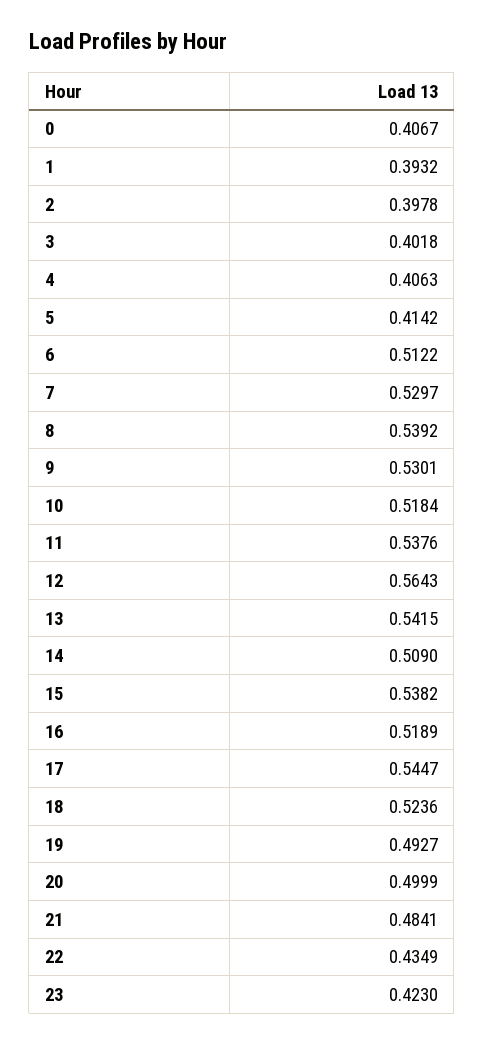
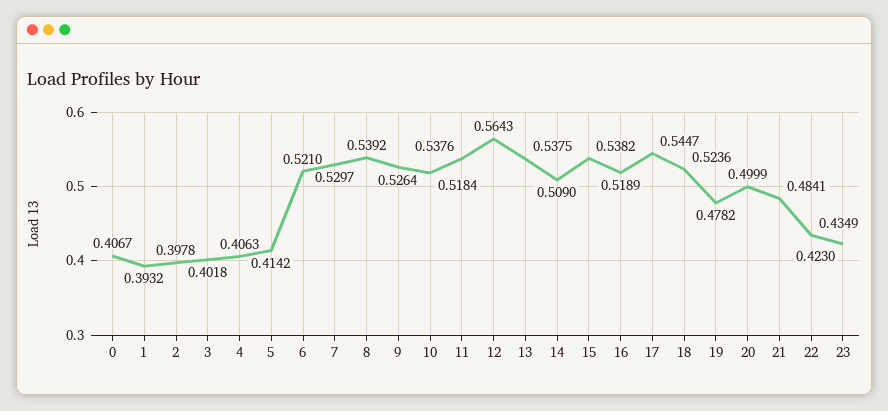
6: 0.5122 -> 0.521
9: 0.5301 -> 0.5264
13: 0.5415 -> 0.5375
19: 0.4927 -> 0.4782

